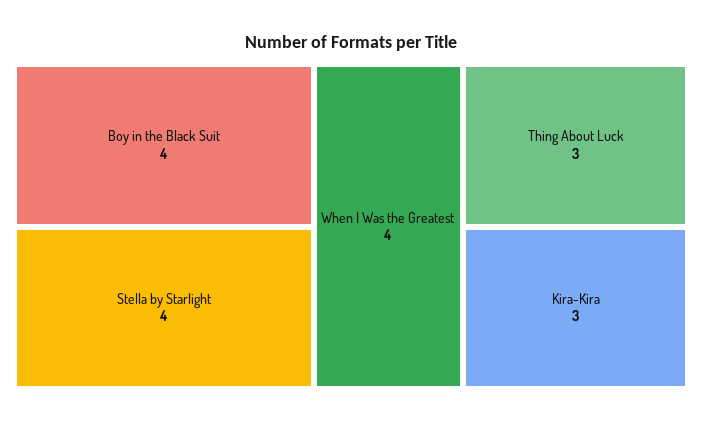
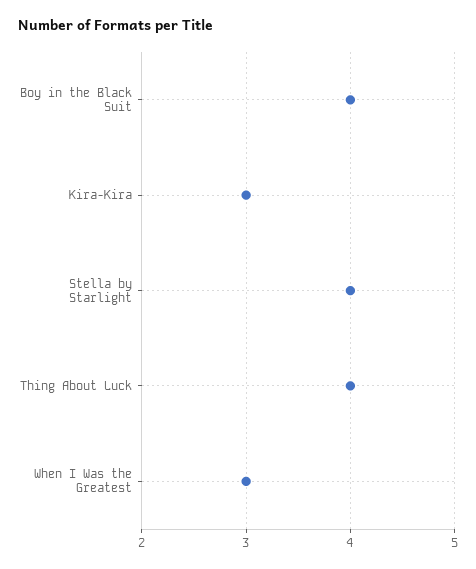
When I Was the Greatest: 4 -> 3
Thing About Luck: 3 -> 4

